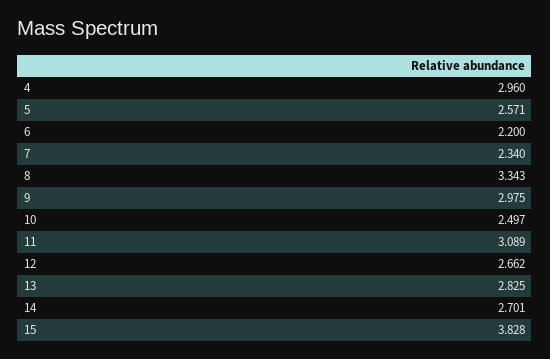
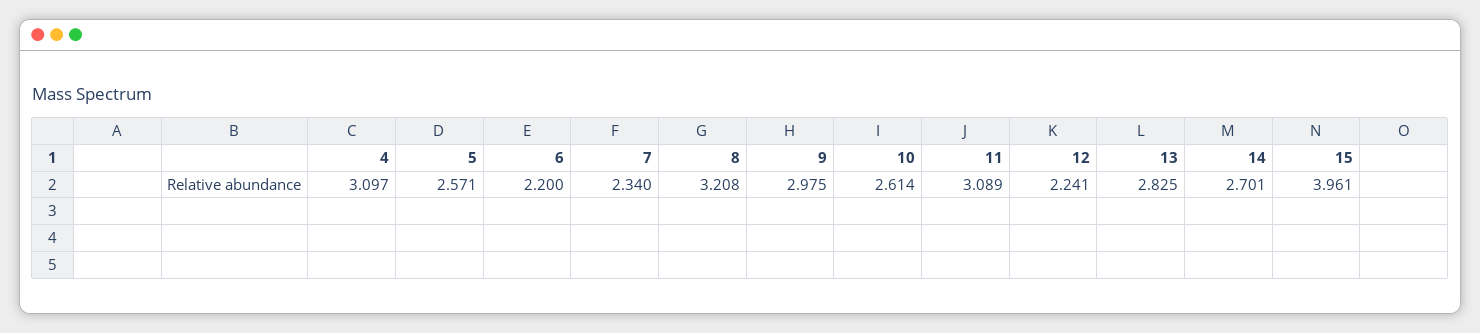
4: 2.96 -> 3.097
8: 3.343 -> 3.208
10: 2.497 -> 2.614
12: 2.662 -> 2.241
15: 3.828 -> 3.961

